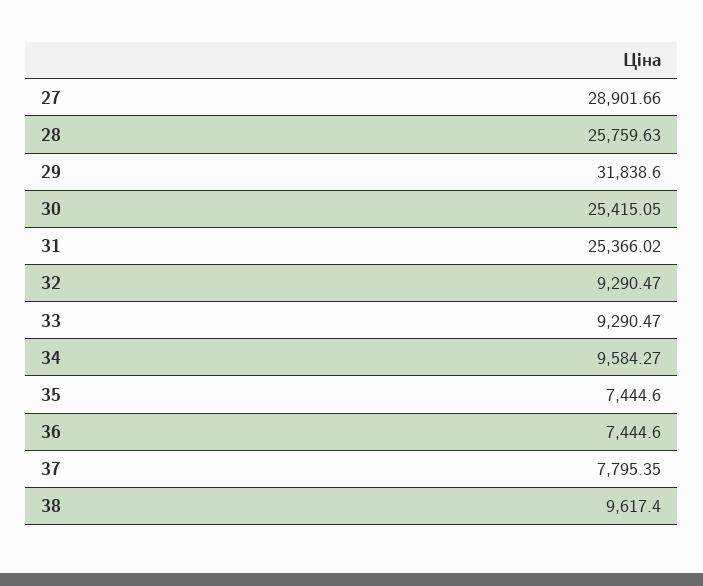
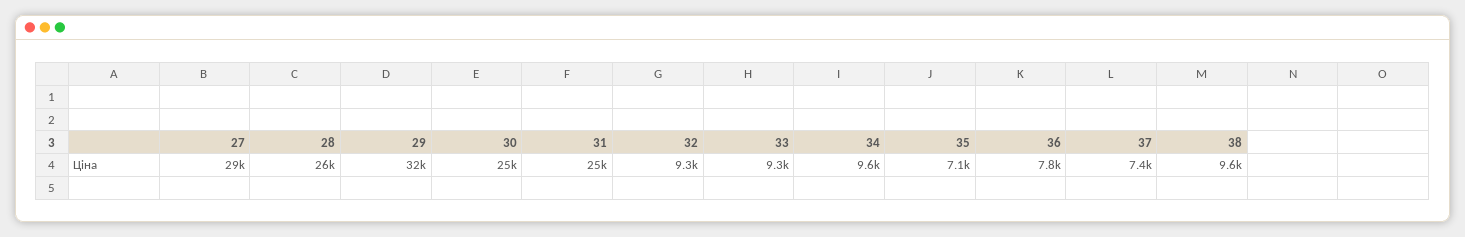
35: 7444.6 -> 7100
36: 7444.6 -> 7800
37: 7795.35 -> 7400

